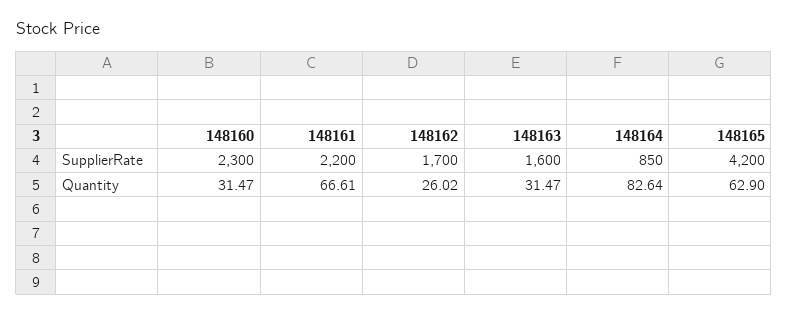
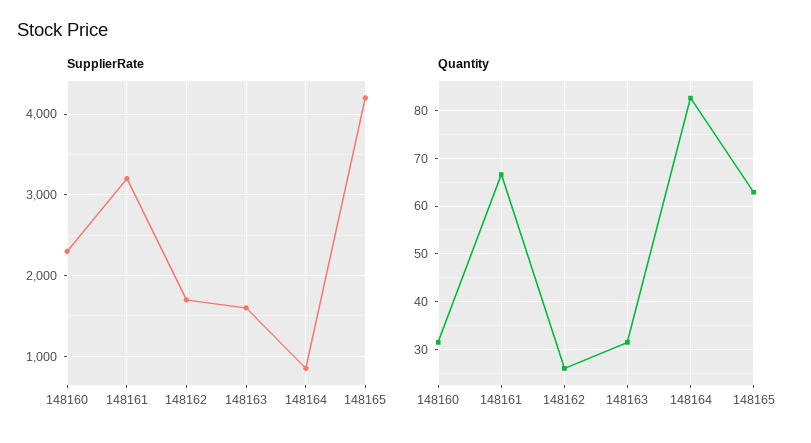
SupplierRate, 148161: 2200 -> 3200

